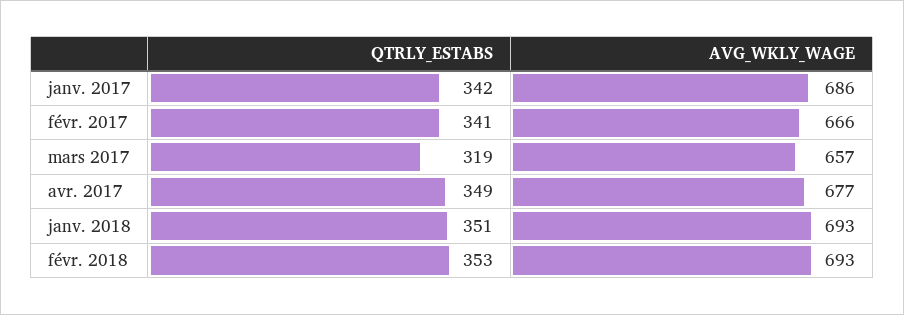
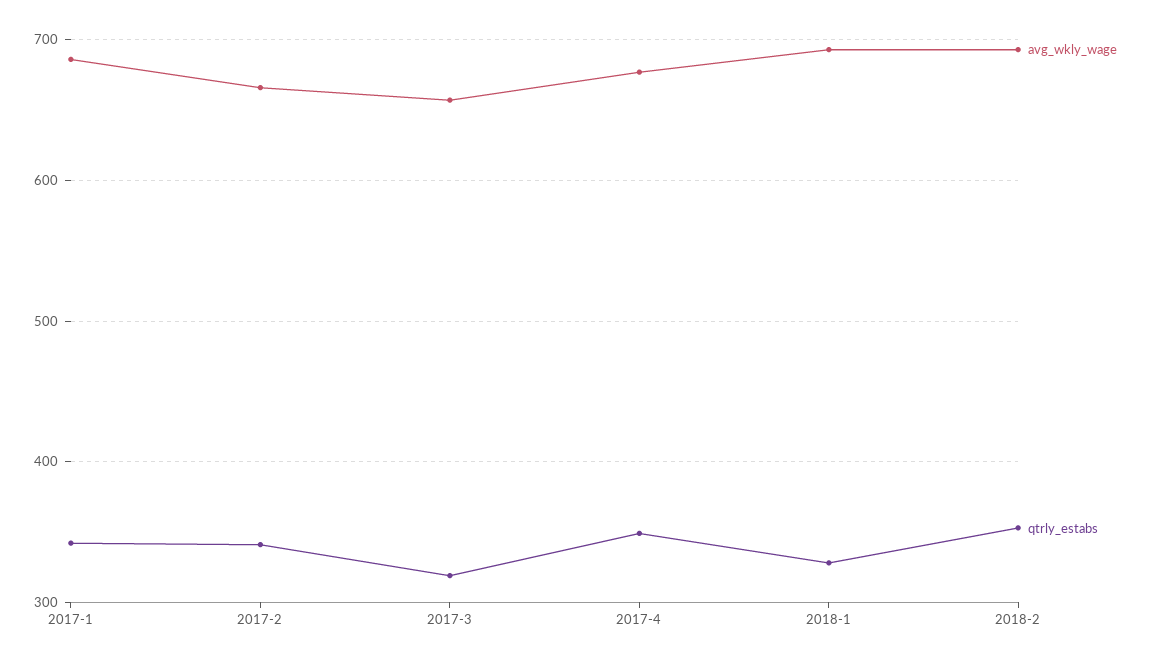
QTRLY_ESTABS, janv. 2018: 351 -> 330

